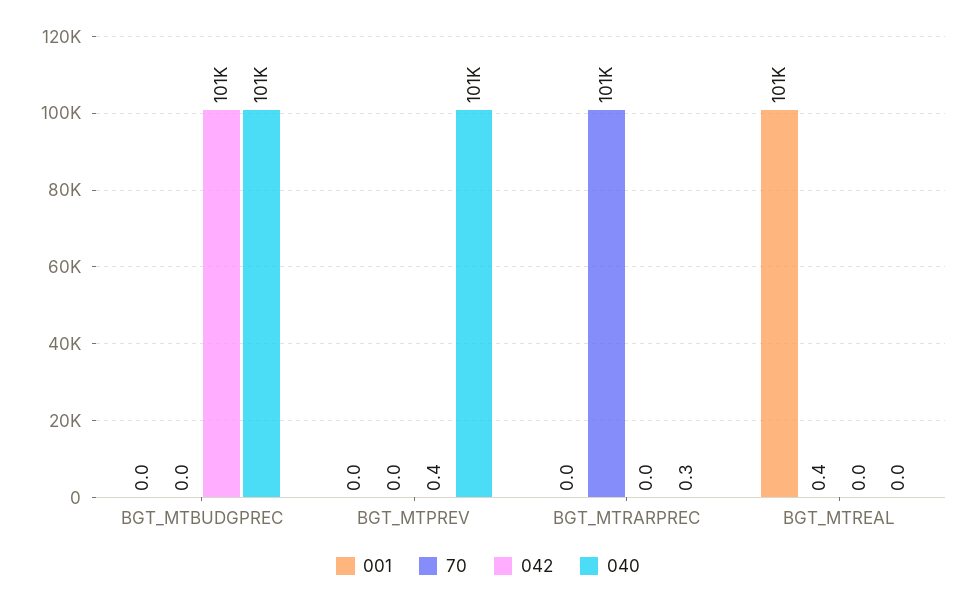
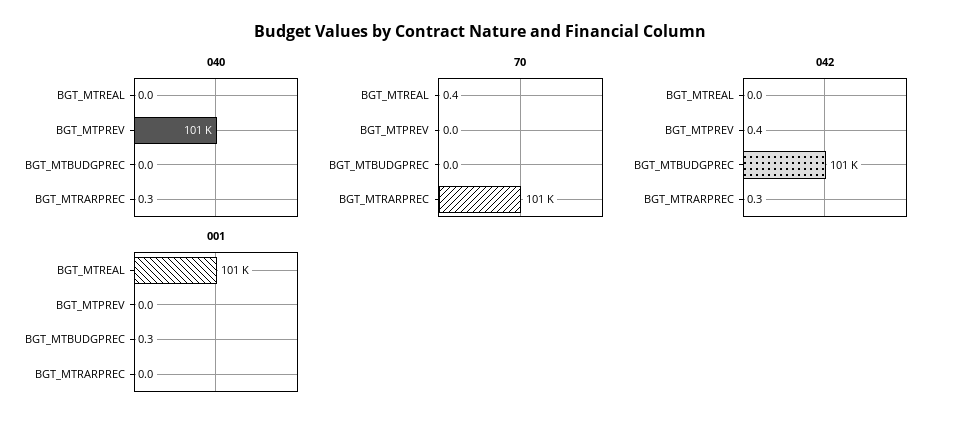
001, BGT_MTBUDGPREC: 0 -> 0.3
040, BGT_MTBUDGPREC: 101000 -> 0
042, BGT_MTRARPREC: 0 -> 0.3

